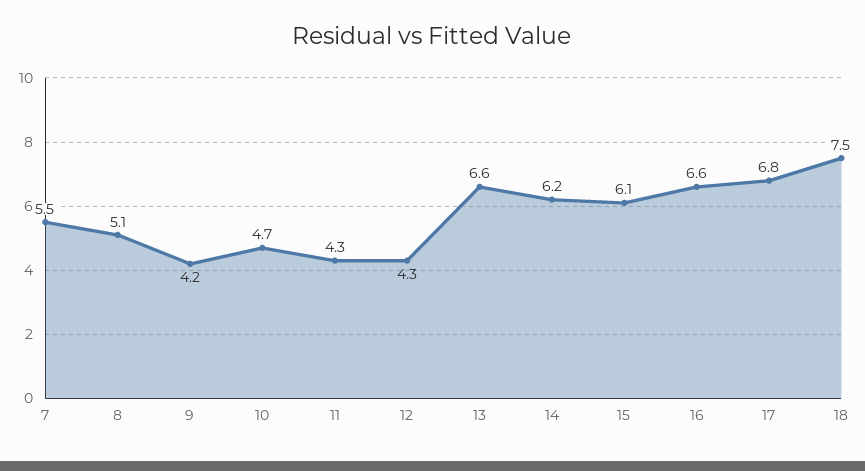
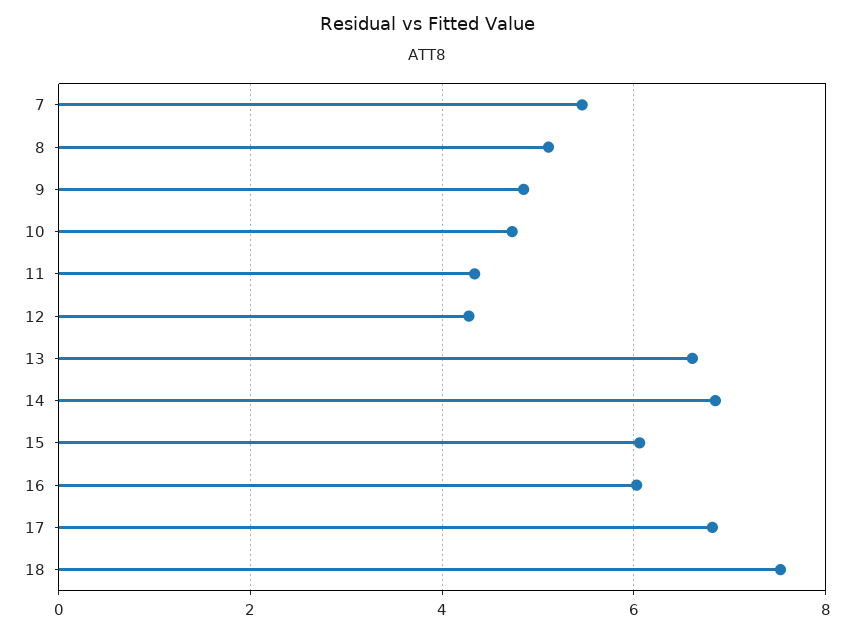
9: 4.2 -> 4.8
14: 6.2 -> 6.8
16: 6.6 -> 6

